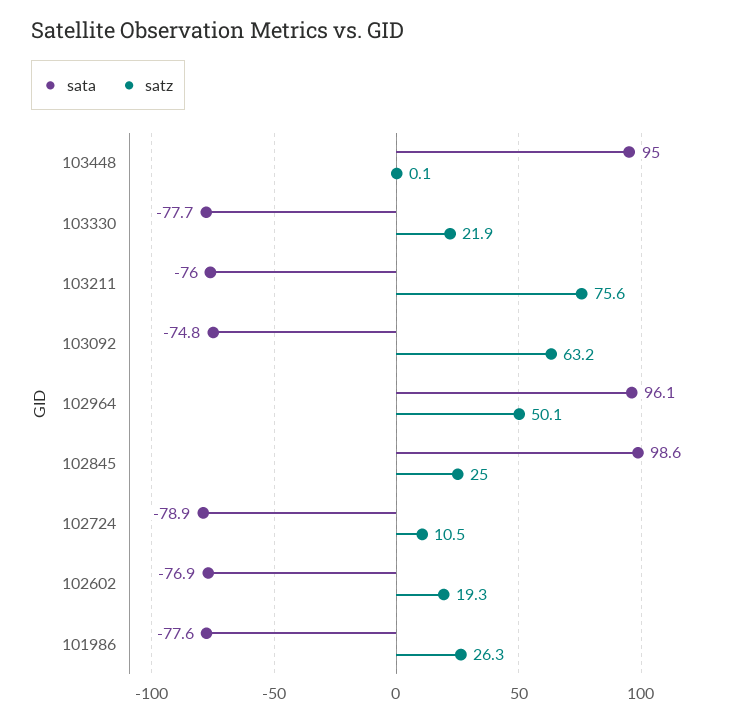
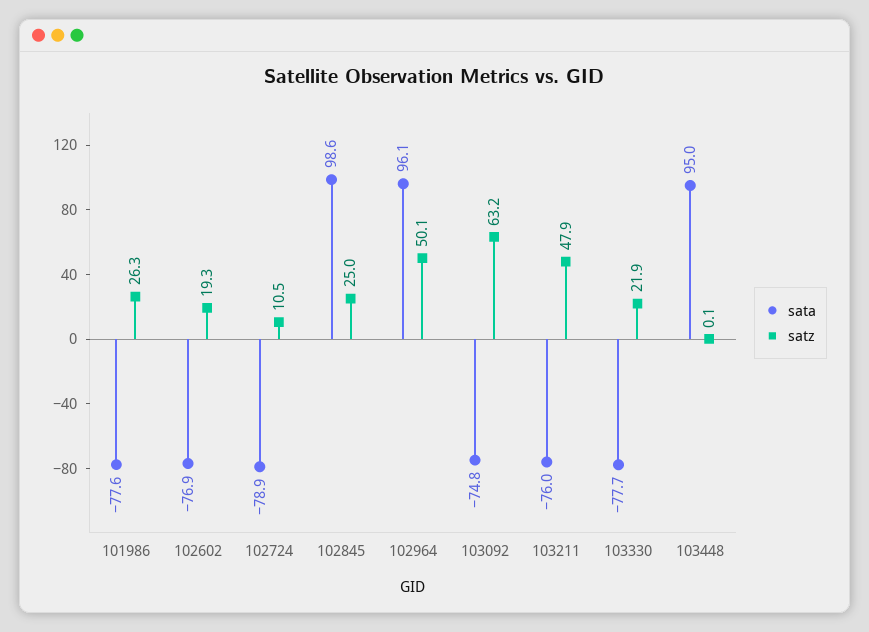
satz, 103211: 75.6 -> 47.9

